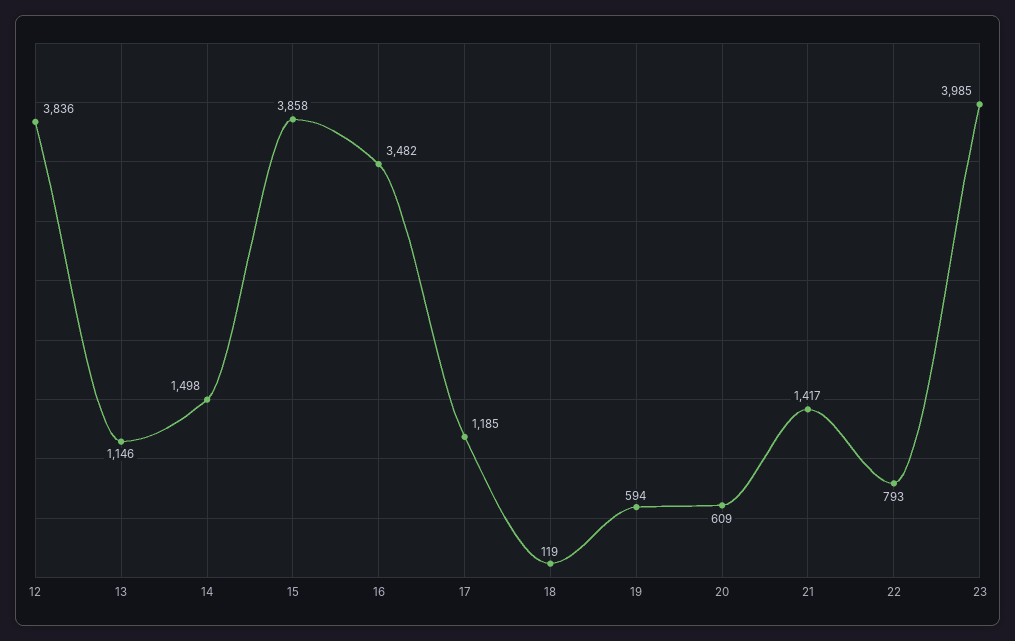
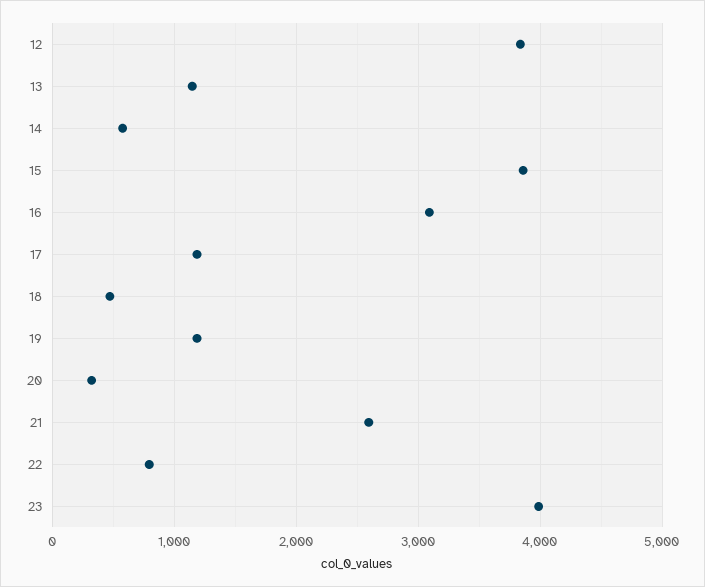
14: 1498 -> 600
16: 3482 -> 3100
18: 119 -> 500
19: 594 -> 1200
20: 609 -> 300
21: 1417 -> 2600

